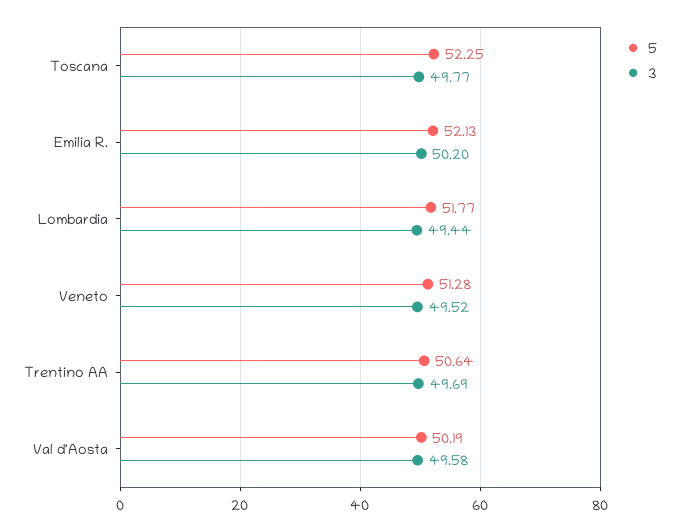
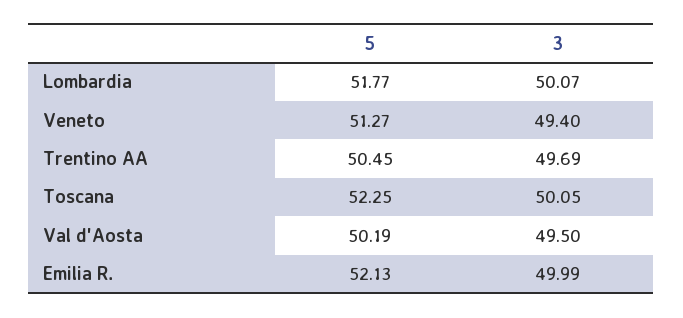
3, Toscana: 49.77 -> 50.05
3, Emilia R.: 50.2 -> 49.99
3, Lombardia: 49.44 -> 50.07
5, Veneto: 51.28 -> 51.27
3, Veneto: 49.52 -> 49.4
5, Trentino AA: 50.64 -> 50.45
3, Val d'Aosta: 49.58 -> 49.5

